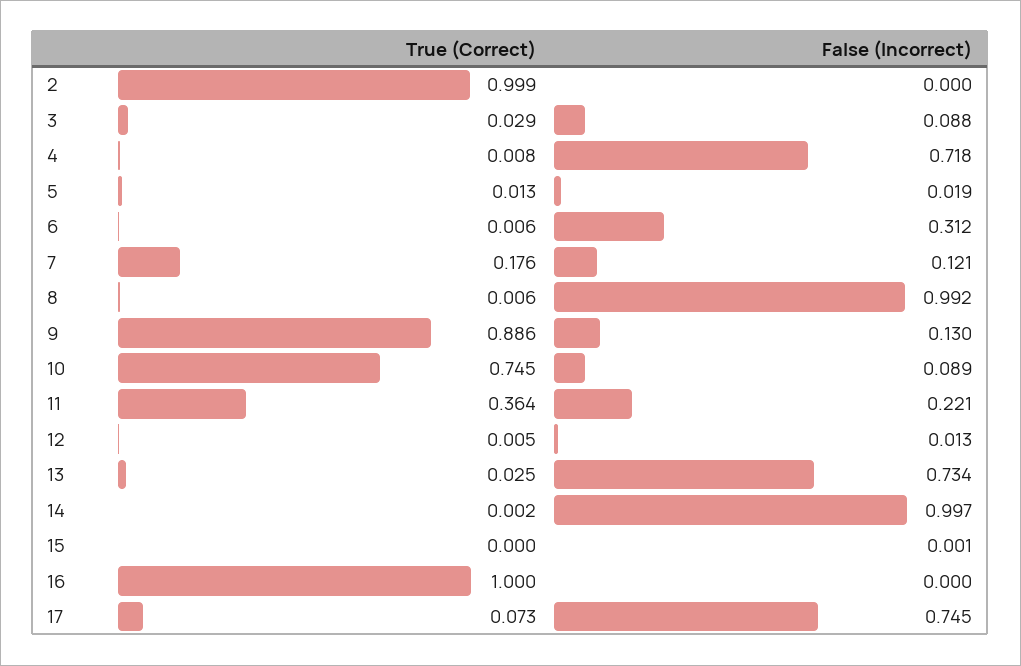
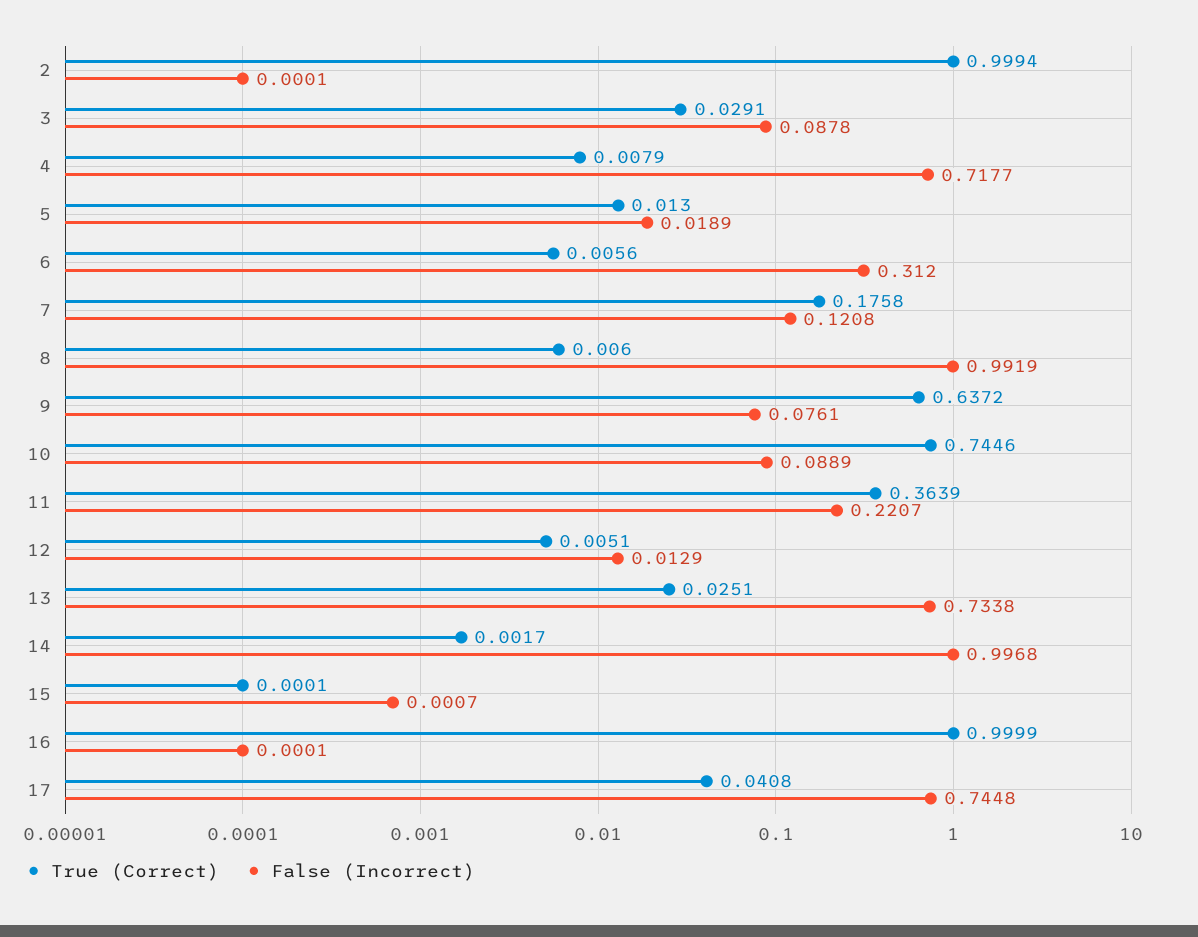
True (Correct), 9: 0.886 -> 0.6372
False (Incorrect), 9: 0.13 -> 0.0761
True (Correct), 17: 0.073 -> 0.0408

